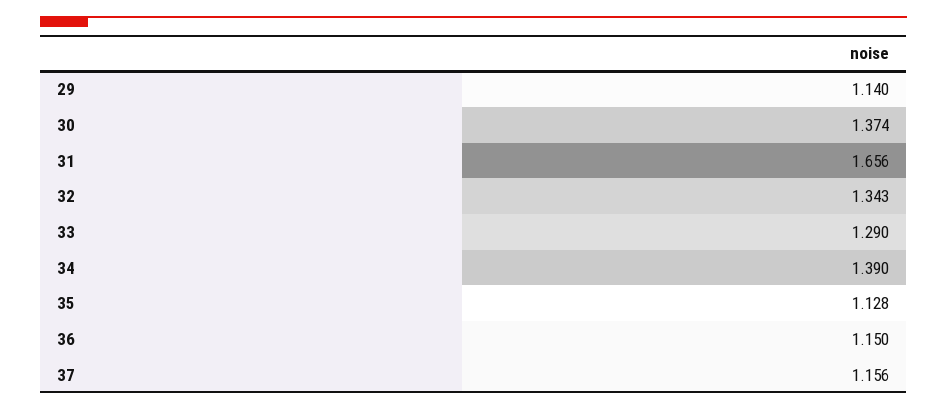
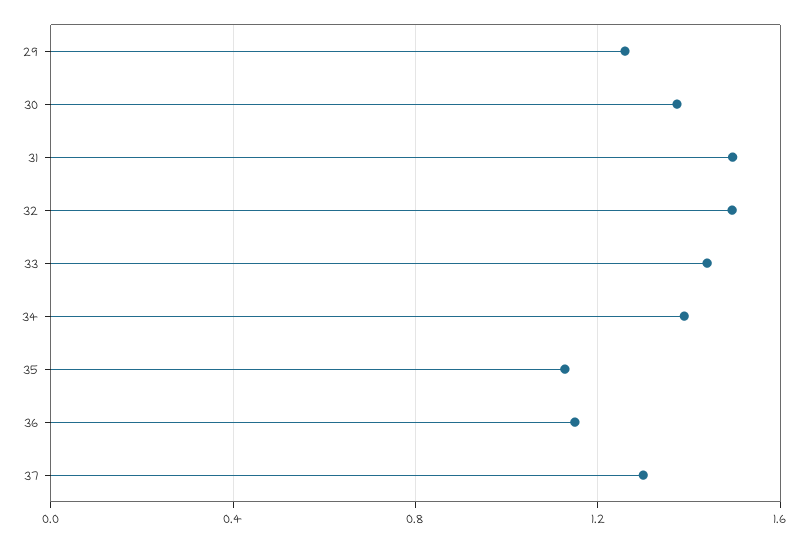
29: 1.14 -> 1.25
31: 1.656 -> 1.5
32: 1.343 -> 1.5
33: 1.29 -> 1.45
37: 1.156 -> 1.3

